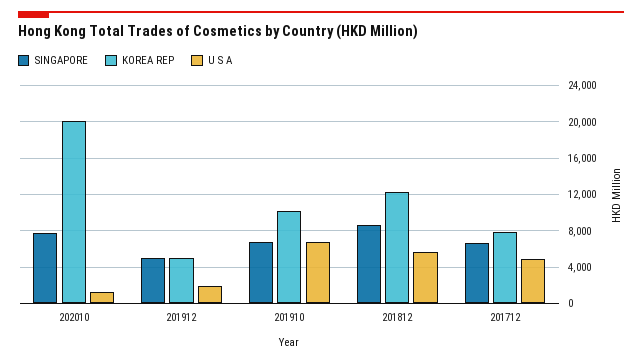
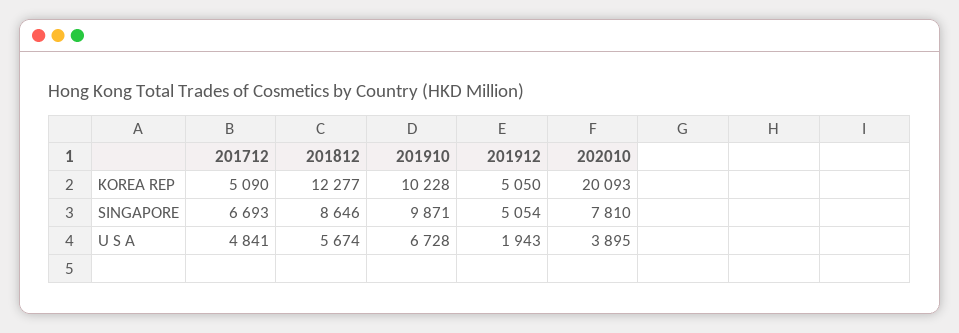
U S A, 202010: 1000 -> 3895
SINGAPORE, 201910: 7000 -> 9871
KOREA REP, 201712: 8000 -> 5090

